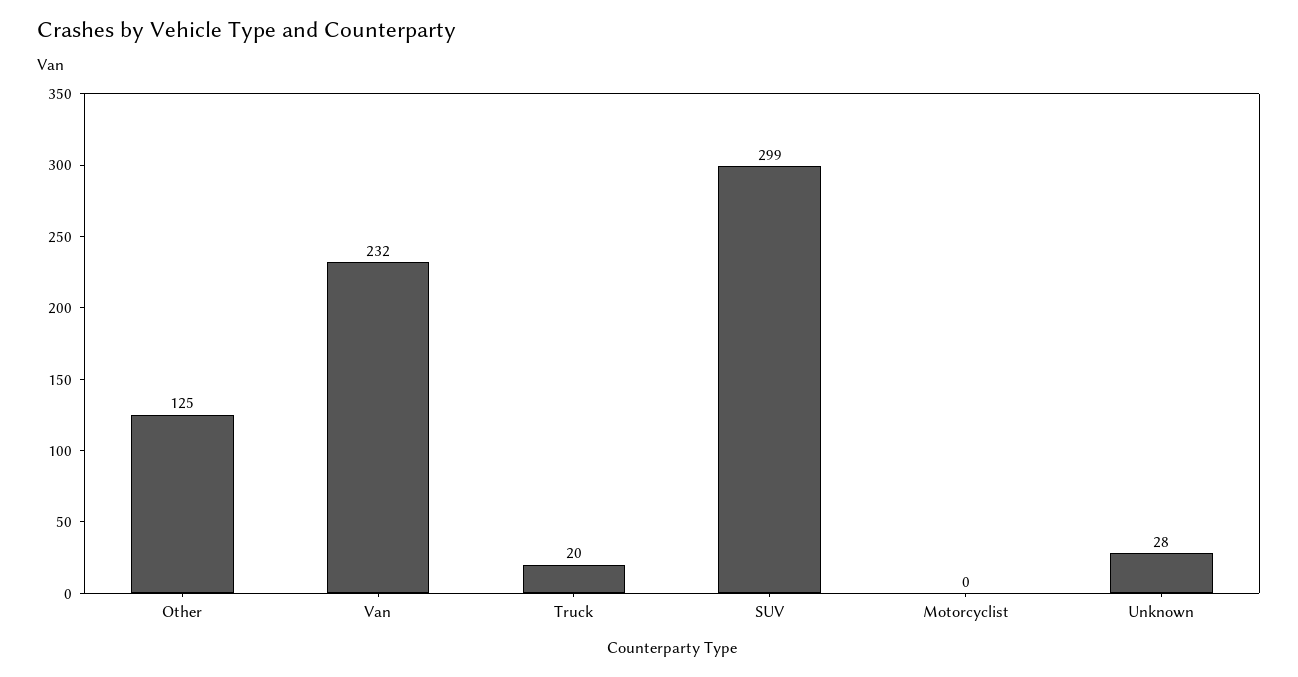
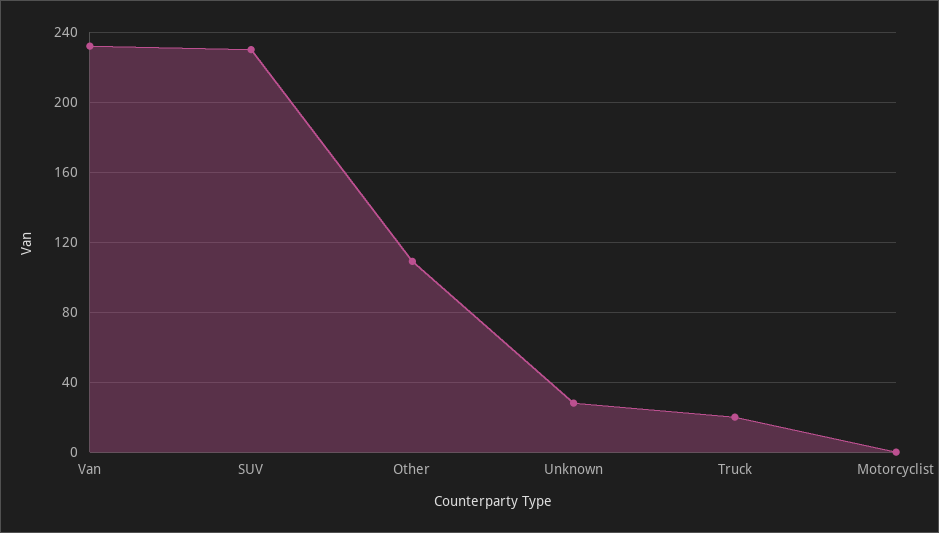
Other: 125 -> 110
SUV: 299 -> 230

